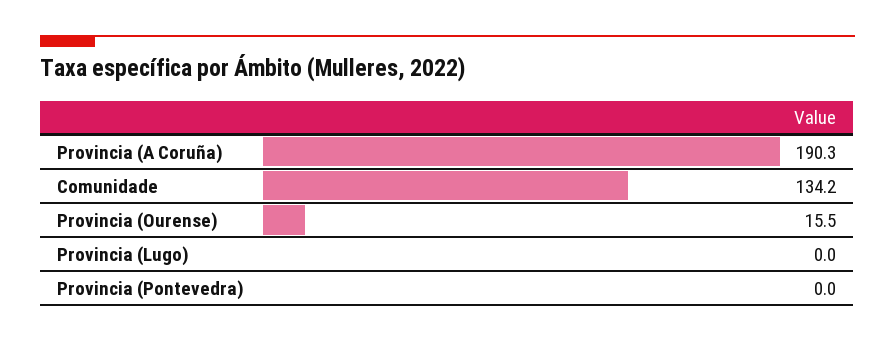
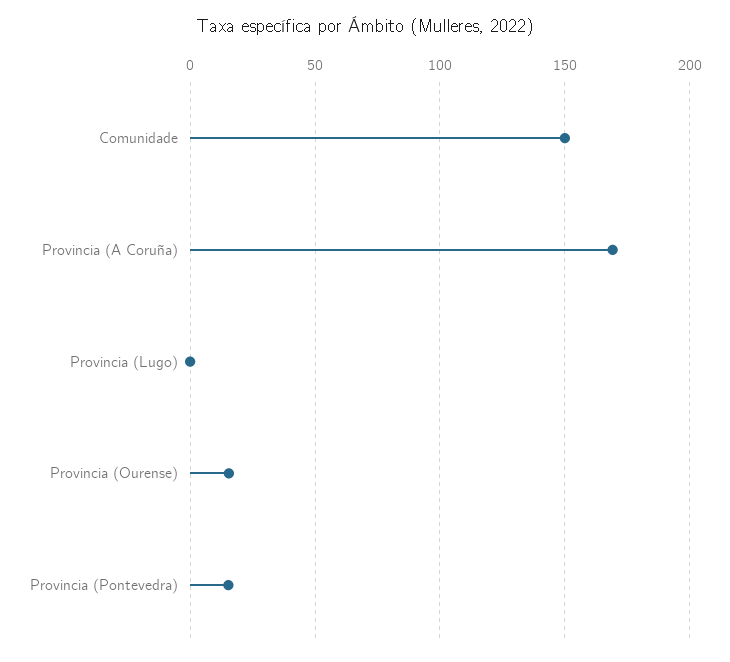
Provincia (A Coruña): 190.3 -> 170
Comunidade: 134.2 -> 150
Provincia (Pontevedra): 0 -> 15

